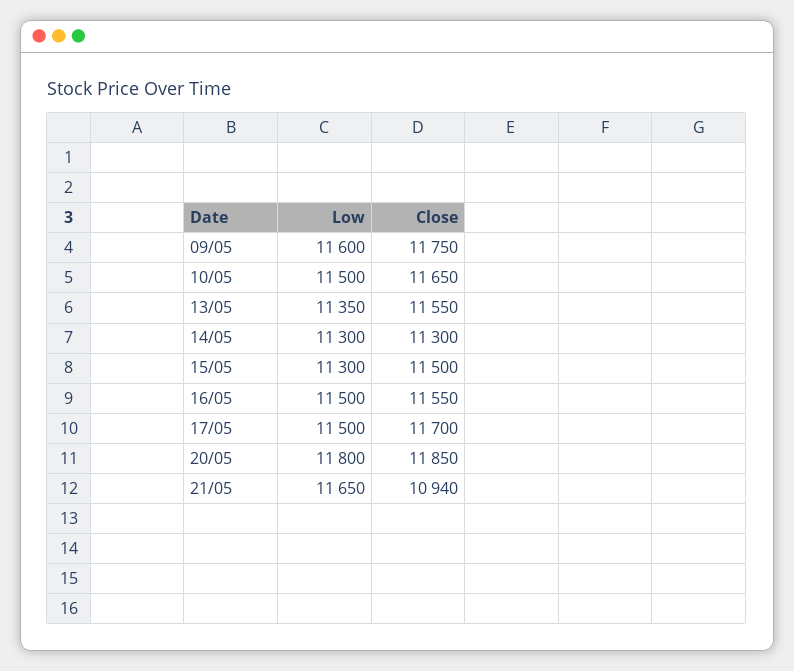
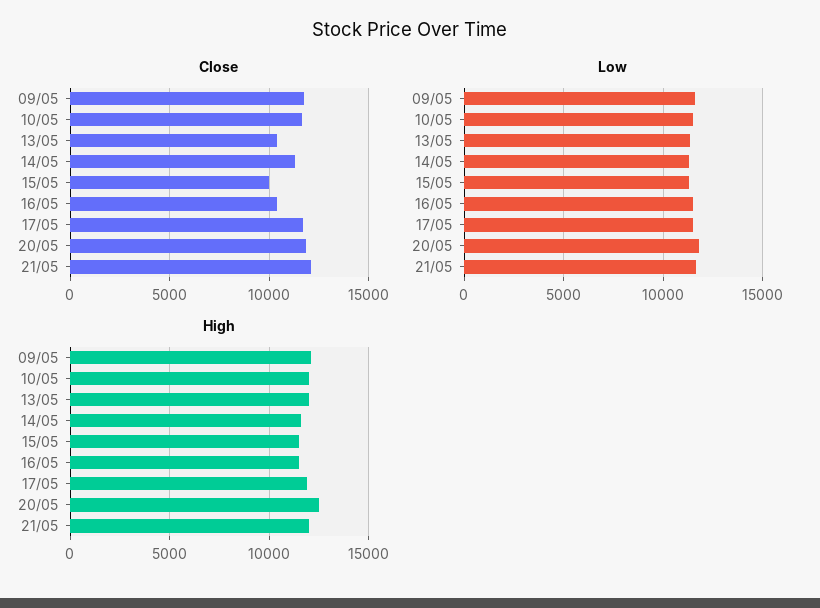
Close, 13/05: 11550 -> 10500
Close, 15/05: 11500 -> 10000
Close, 16/05: 11550 -> 10500
Close, 21/05: 10940 -> 12000
High, 09/05: none -> 12000
High, 10/05: none -> 12000
High, 13/05: none -> 12000
High, 14/05: none -> 11500
High, 15/05: none -> 11500
High, 16/05: none -> 11500
High, 17/05: none -> 12000
High, 20/05: none -> 12500
High, 21/05: none -> 12000

